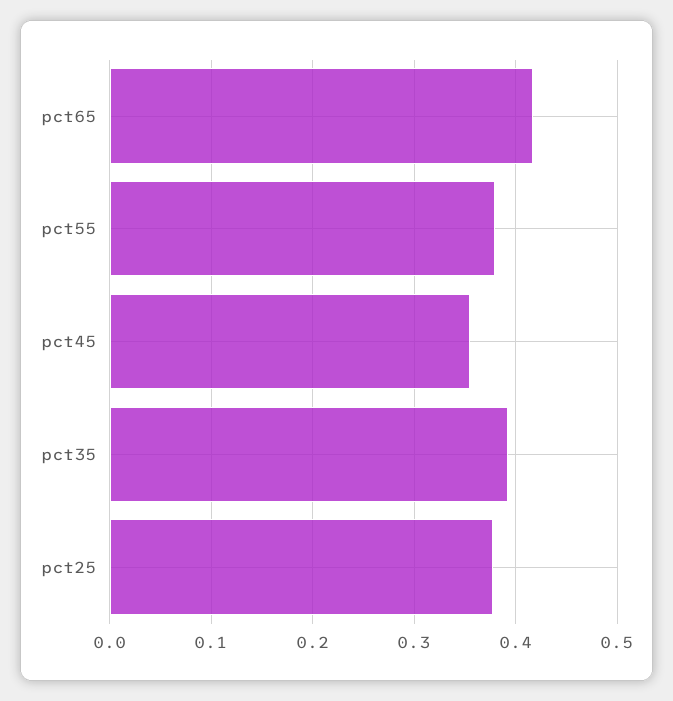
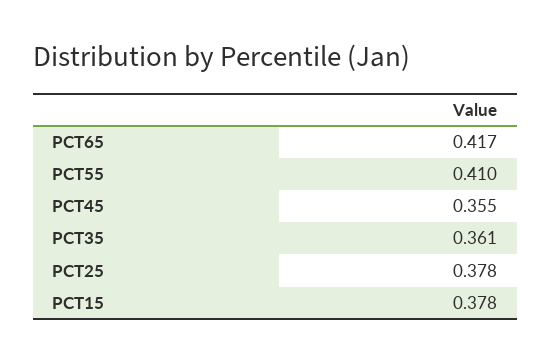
pct55: 0.38 -> 0.41
pct35: 0.39 -> 0.361
PCT15: none -> 0.378

